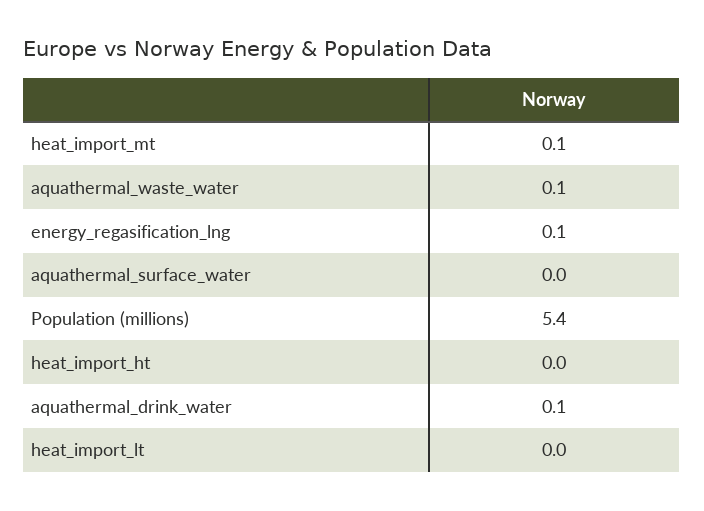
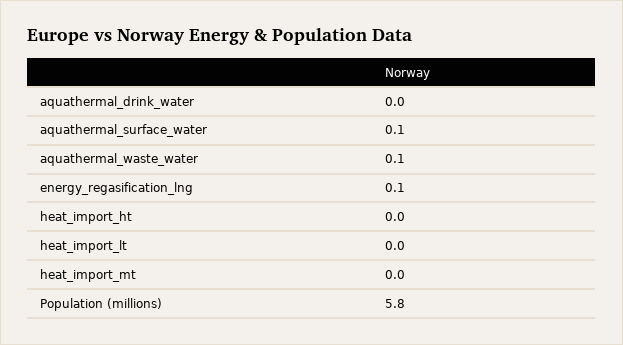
heat_import_mt: 0.1 -> 0
aquathermal_surface_water: 0 -> 0.1
Population (millions): 5.4 -> 5.8
aquathermal_drink_water: 0.1 -> 0

